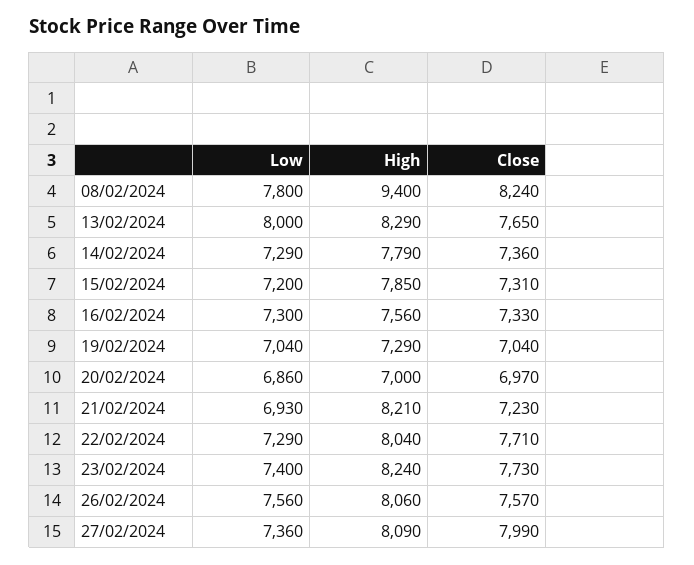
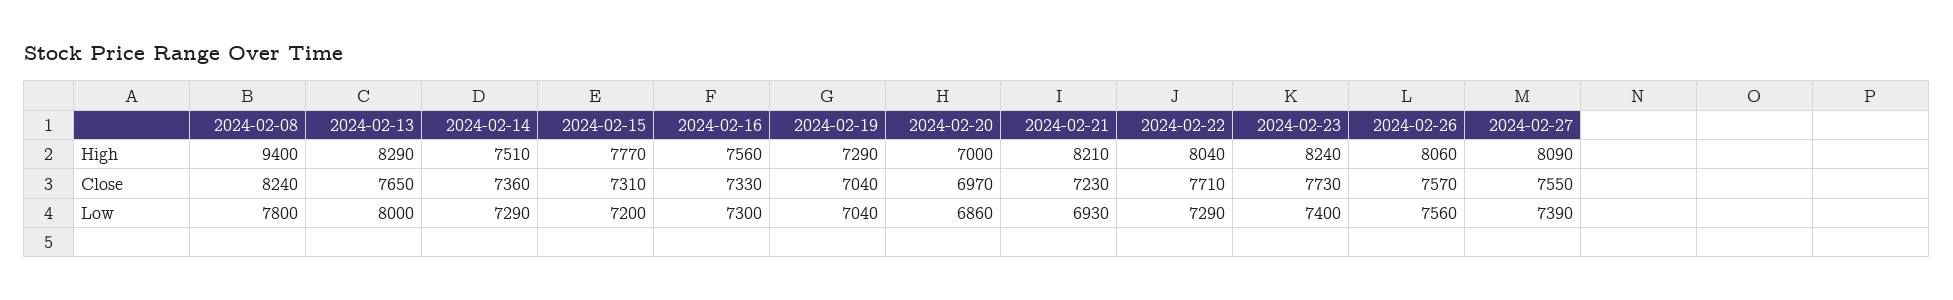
High, 14/02/2024: 7790 -> 7510
High, 15/02/2024: 7850 -> 7770
Low, 27/02/2024: 7360 -> 7390
Close, 27/02/2024: 7990 -> 7550

